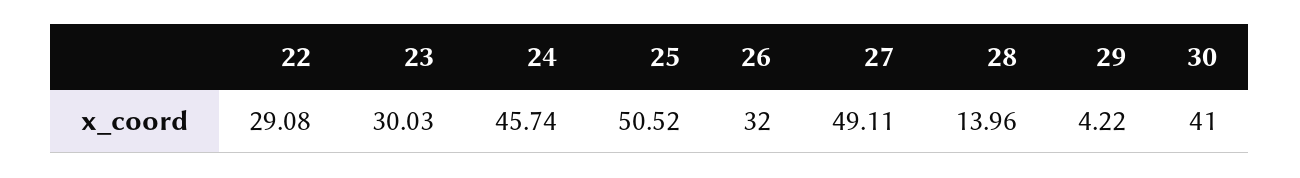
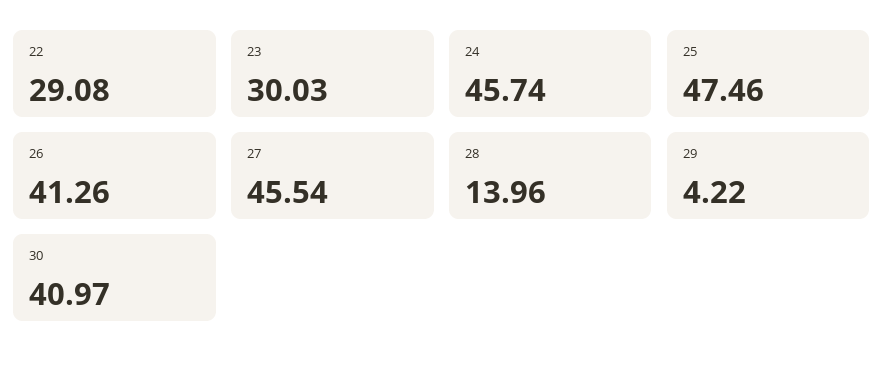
25: 50.52 -> 47.46
26: 32 -> 41.26
27: 49.11 -> 45.54
30: 41 -> 40.97

